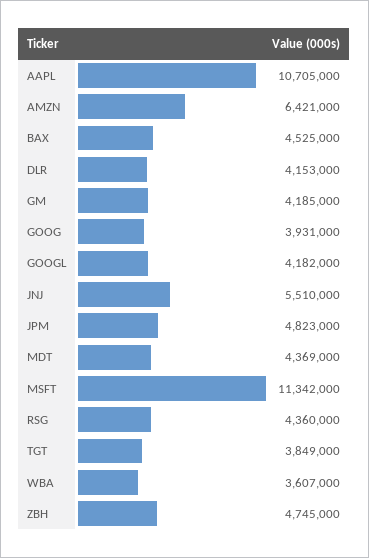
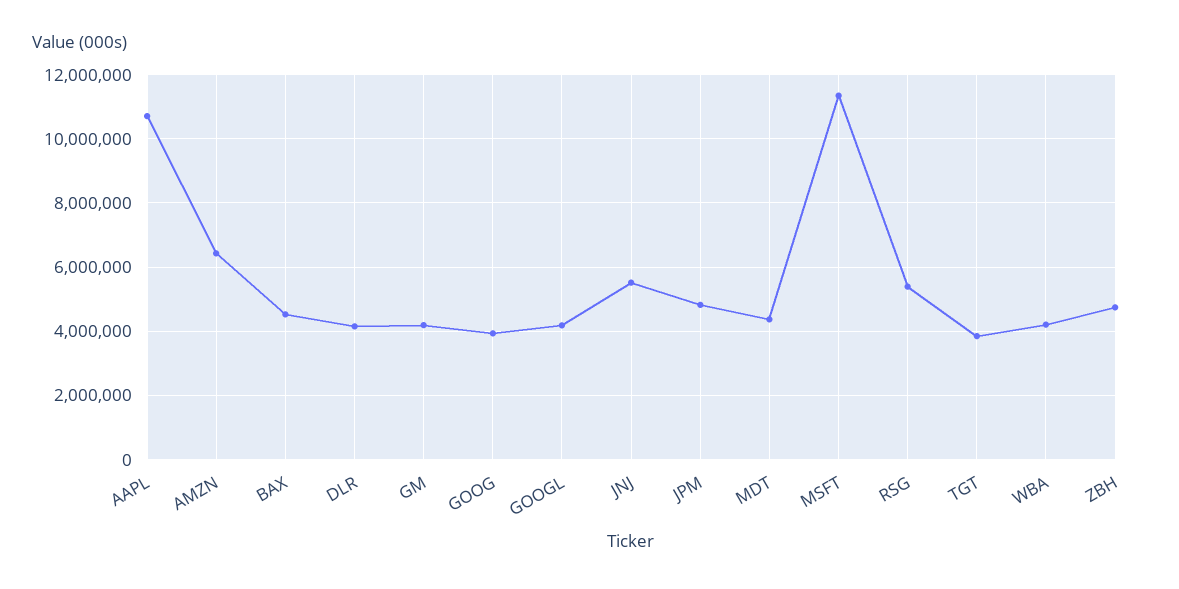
RSG: 4360000 -> 5400000
WBA: 3607000 -> 4200000

